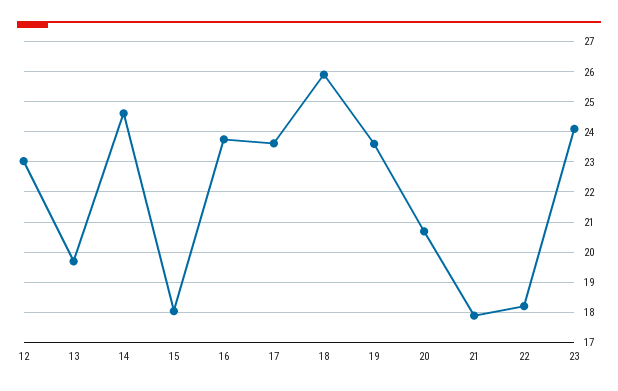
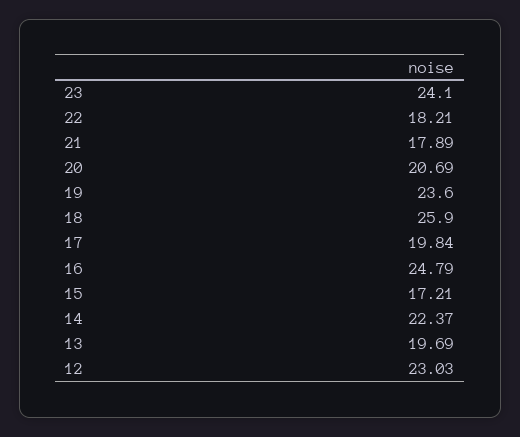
14: 24.6 -> 22.37
15: 18 -> 17.21
16: 23.8 -> 24.79
17: 23.6 -> 19.84

